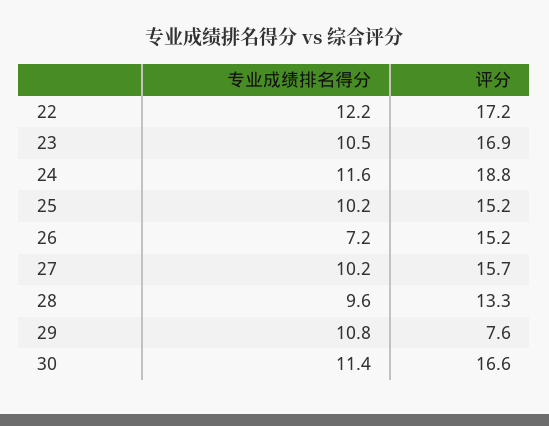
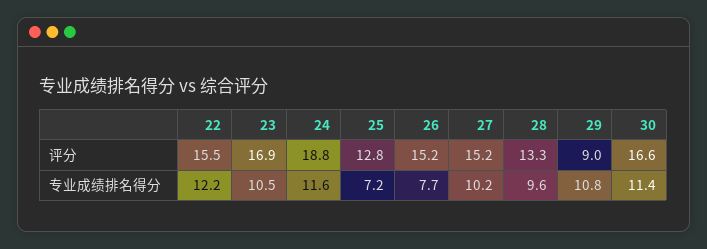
评分, 22: 17.2 -> 15.5
专业成绩排名得分, 25: 10.2 -> 7.2
评分, 25: 15.2 -> 12.8
专业成绩排名得分, 26: 7.2 -> 7.7
评分, 27: 15.7 -> 15.2
评分, 29: 7.6 -> 9

